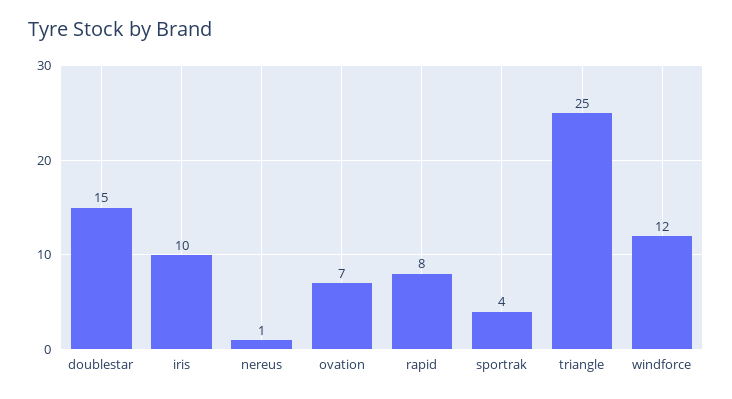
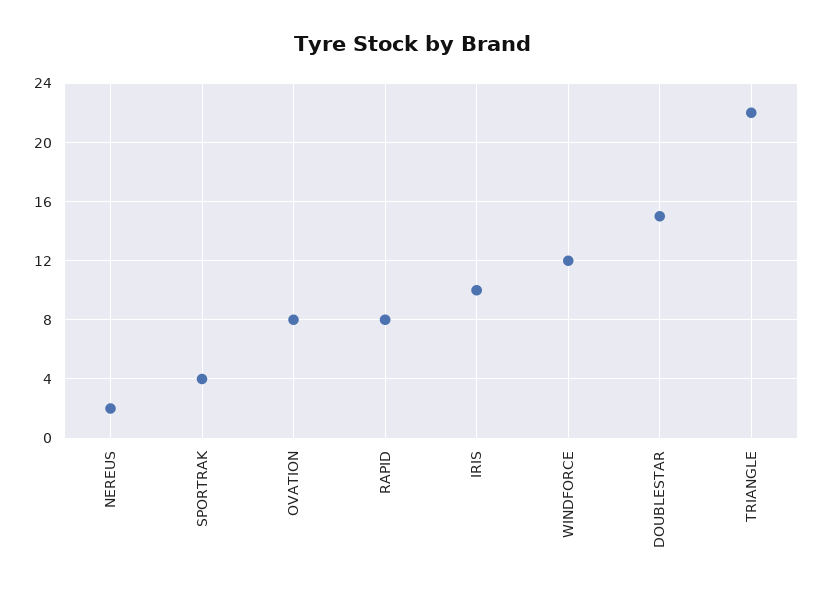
nereus: 1 -> 2
ovation: 7 -> 8
triangle: 25 -> 22

